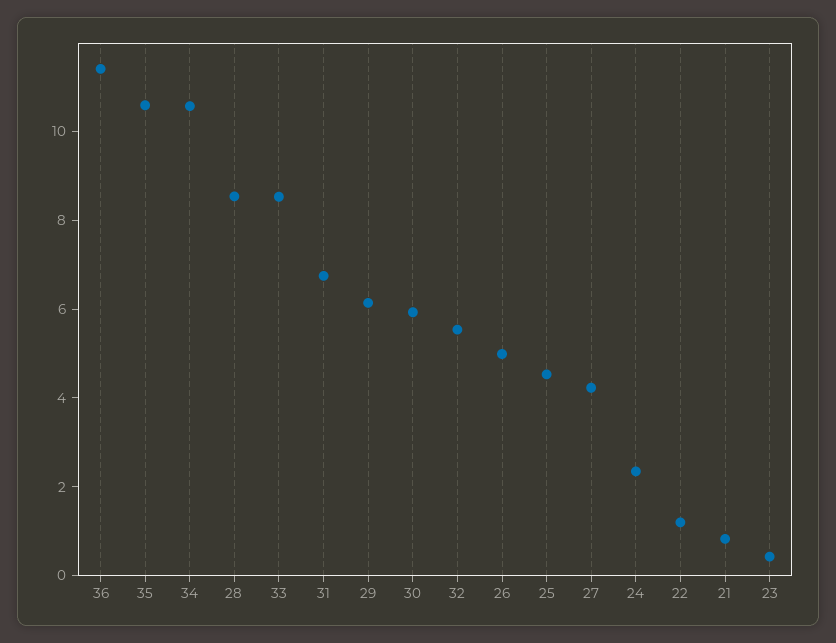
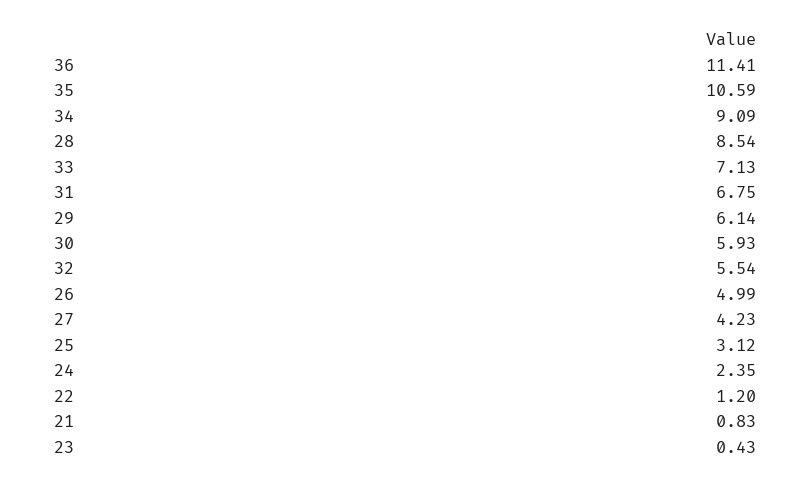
34: 10.5 -> 9.09
33: 8.5 -> 7.13
25: 4.5 -> 3.12

